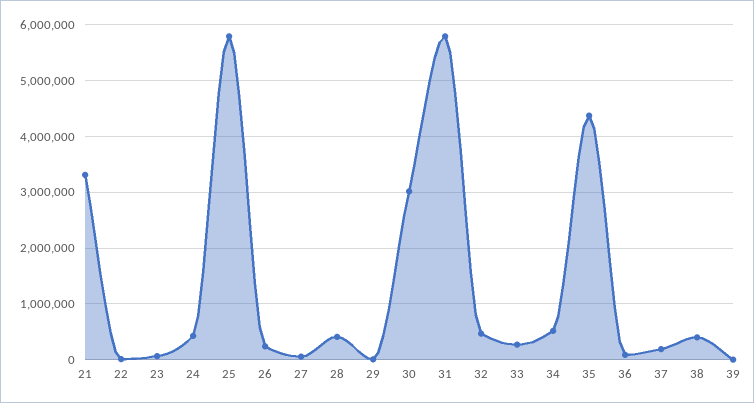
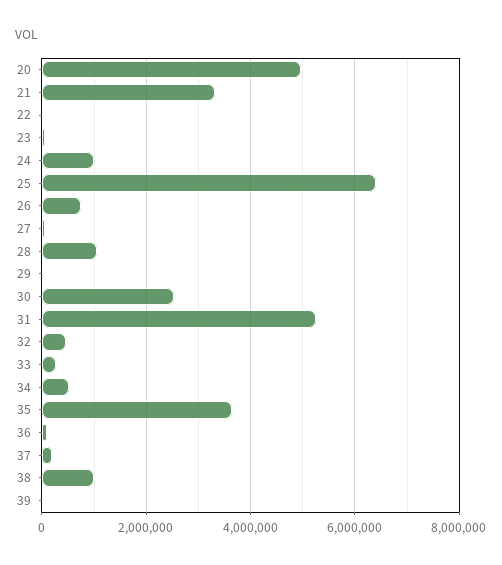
24: 400000 -> 1000000
25: 5800000 -> 6400000
26: 200000 -> 800000
28: 400000 -> 1000000
30: 3000000 -> 2600000
31: 5800000 -> 5200000
35: 4400000 -> 3600000
38: 400000 -> 1000000
20: none -> 5000000

